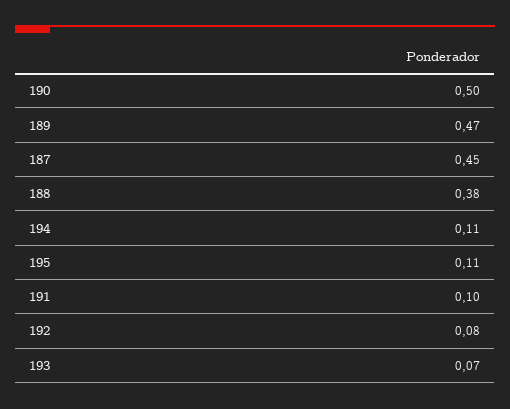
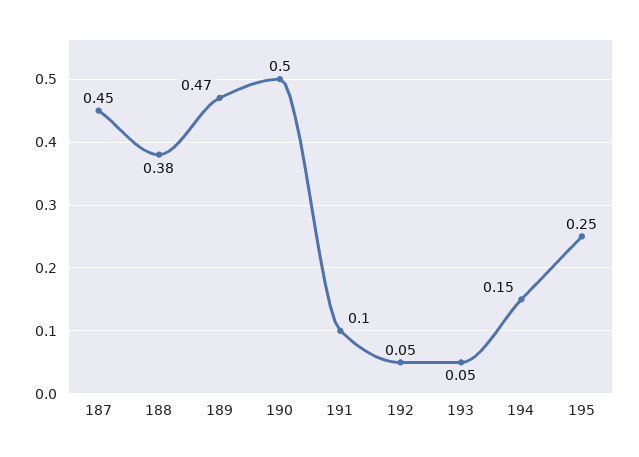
194: 0.11 -> 0.15
195: 0.11 -> 0.25
192: 0.08 -> 0.05
193: 0.07 -> 0.05

